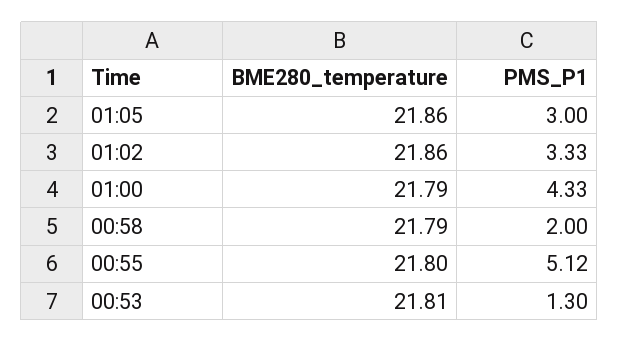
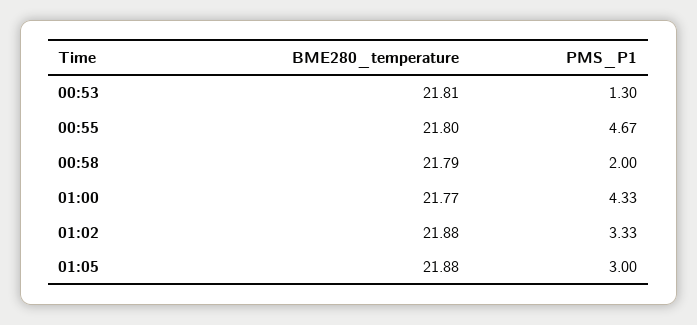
BME280_temperature, 01:05: 21.86 -> 21.88
BME280_temperature, 01:02: 21.86 -> 21.88
BME280_temperature, 01:00: 21.79 -> 21.77
PMS_P1, 00:55: 5.12 -> 4.67

